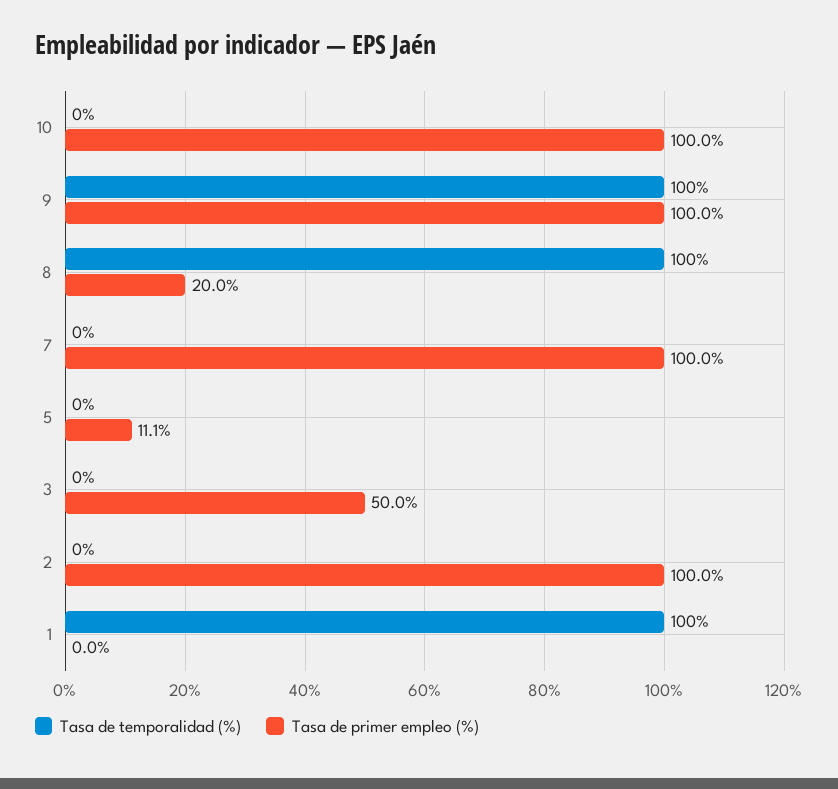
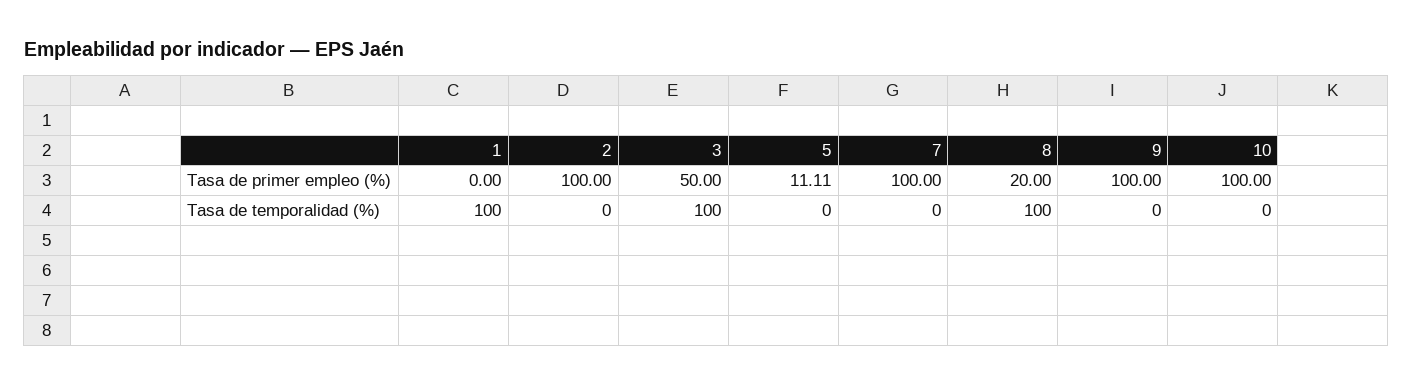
Tasa de temporalidad (%), 9: 100 -> 0
Tasa de temporalidad (%), 3: 0 -> 100

